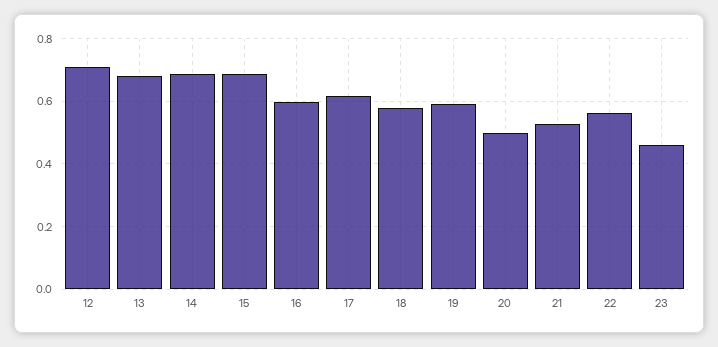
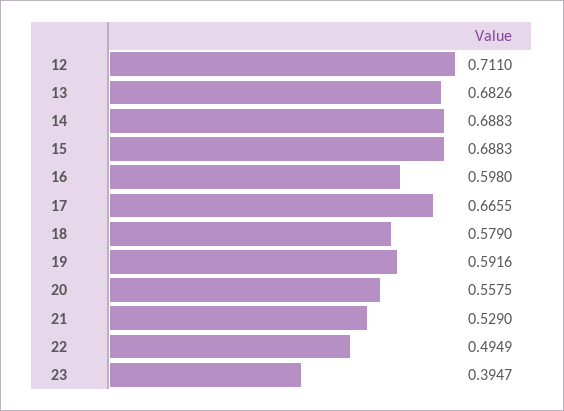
17: 0.62 -> 0.6655
20: 0.5 -> 0.5575
22: 0.56 -> 0.4949
23: 0.46 -> 0.3947

